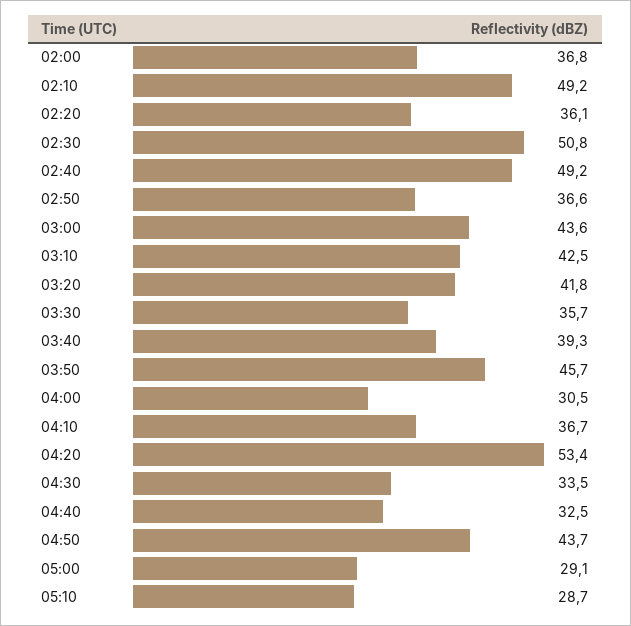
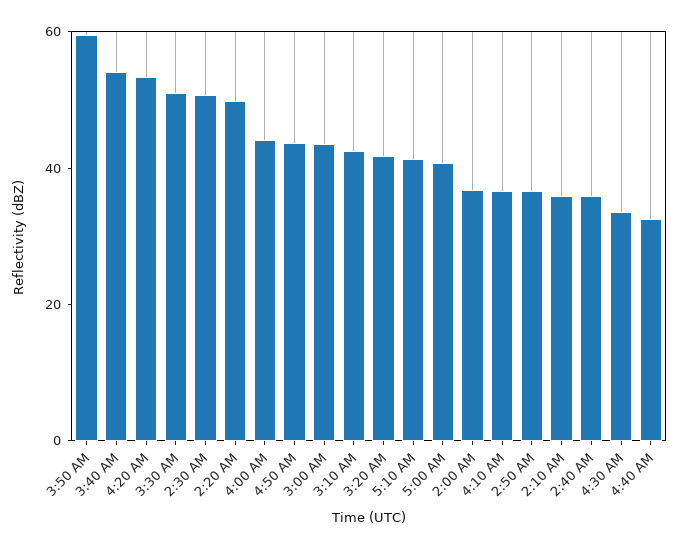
02:10: 49.2 -> 35
02:20: 36.1 -> 50
02:40: 49.2 -> 35
03:30: 35.7 -> 50
03:40: 39.3 -> 55
03:50: 45.7 -> 60
04:00: 30.5 -> 45
05:00: 29.1 -> 40
05:10: 28.7 -> 40

